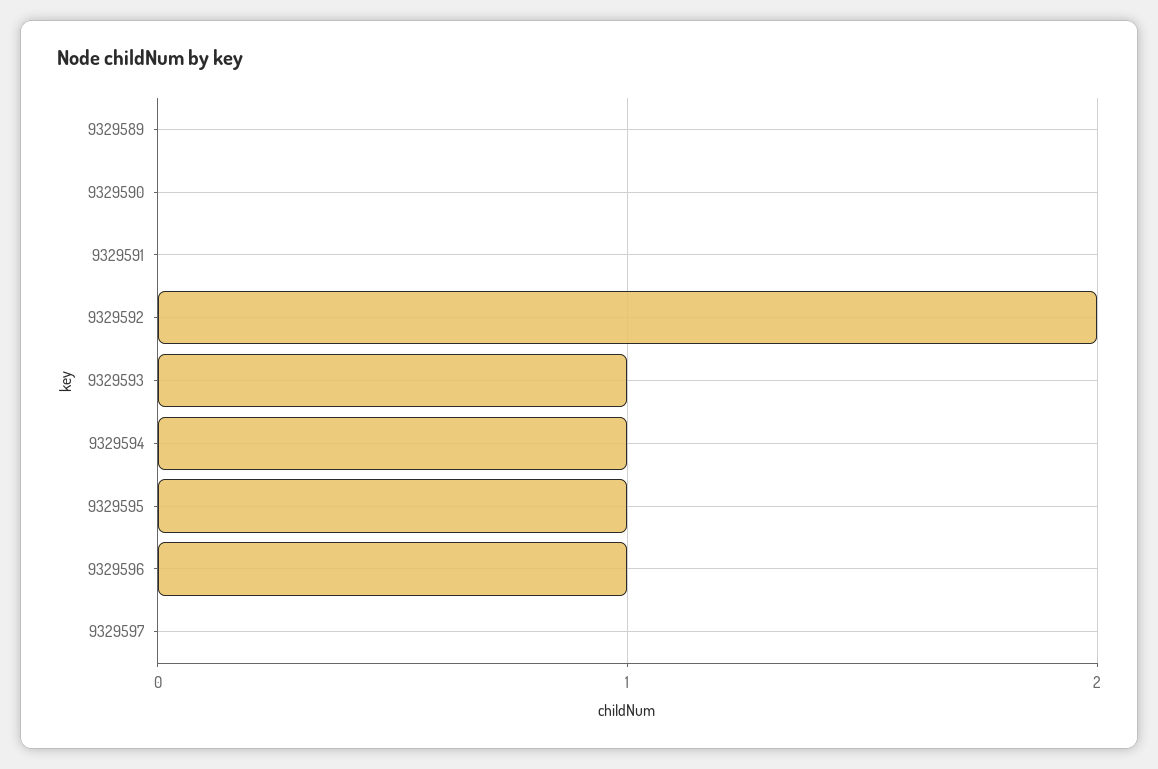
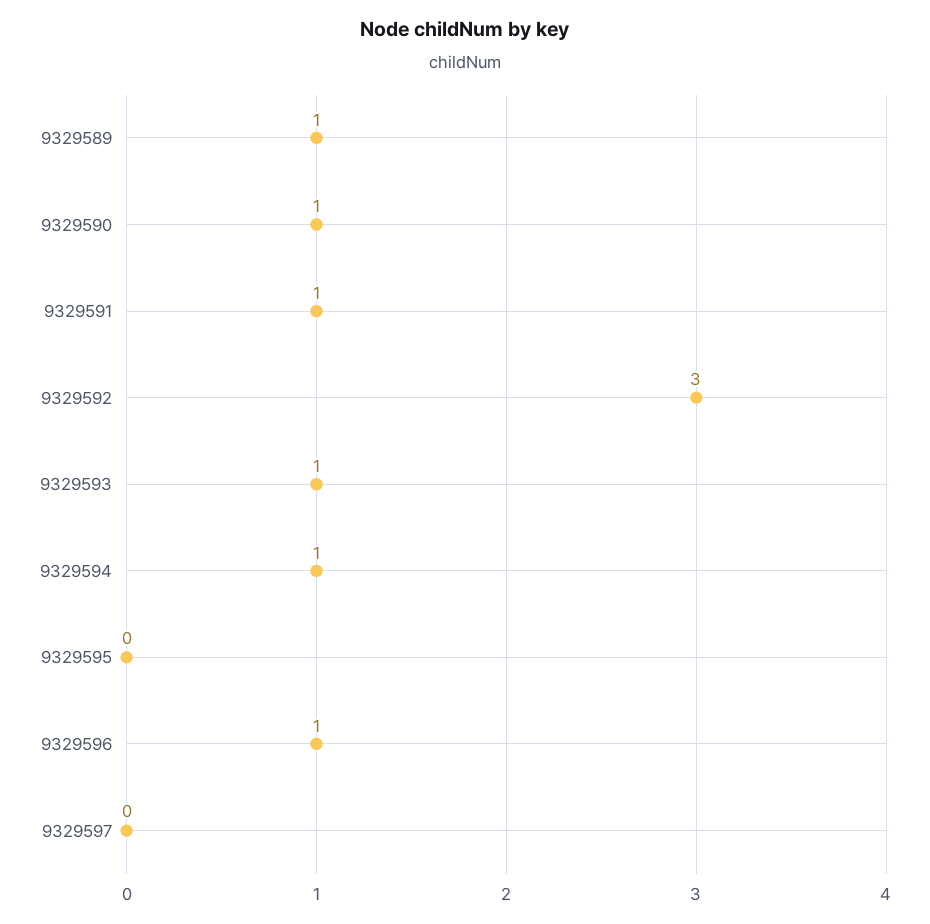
9329589: 0 -> 1
9329590: 0 -> 1
9329591: 0 -> 1
9329592: 2 -> 3
9329595: 1 -> 0

